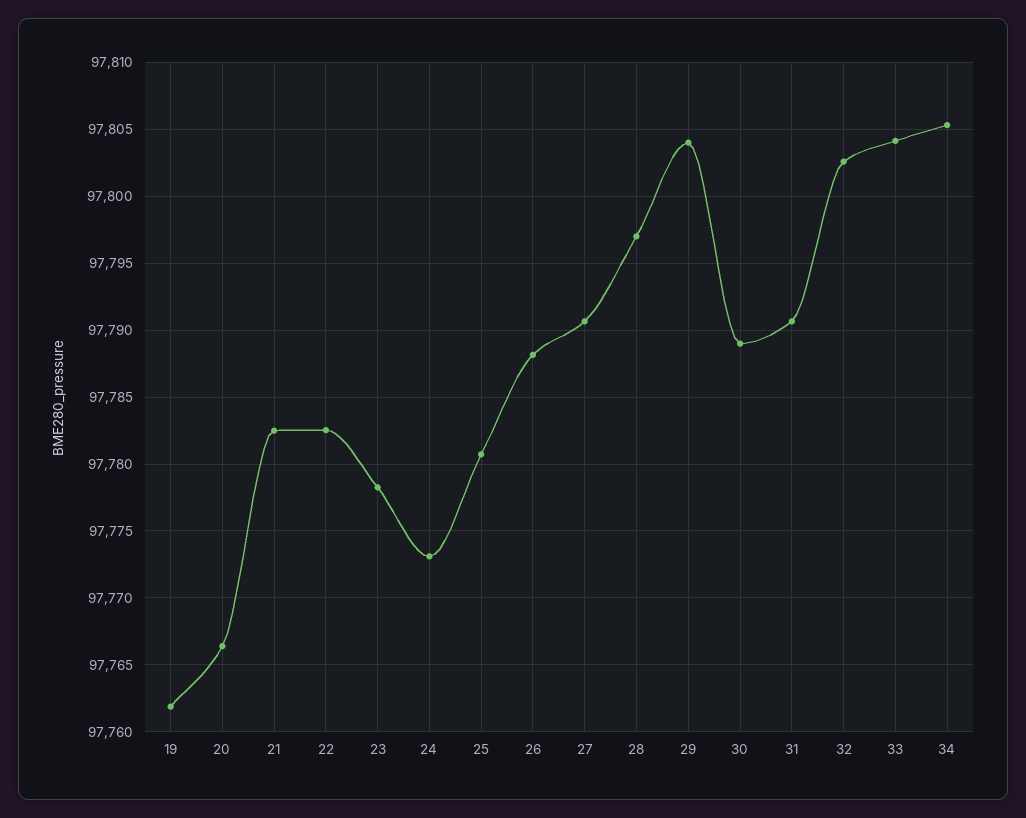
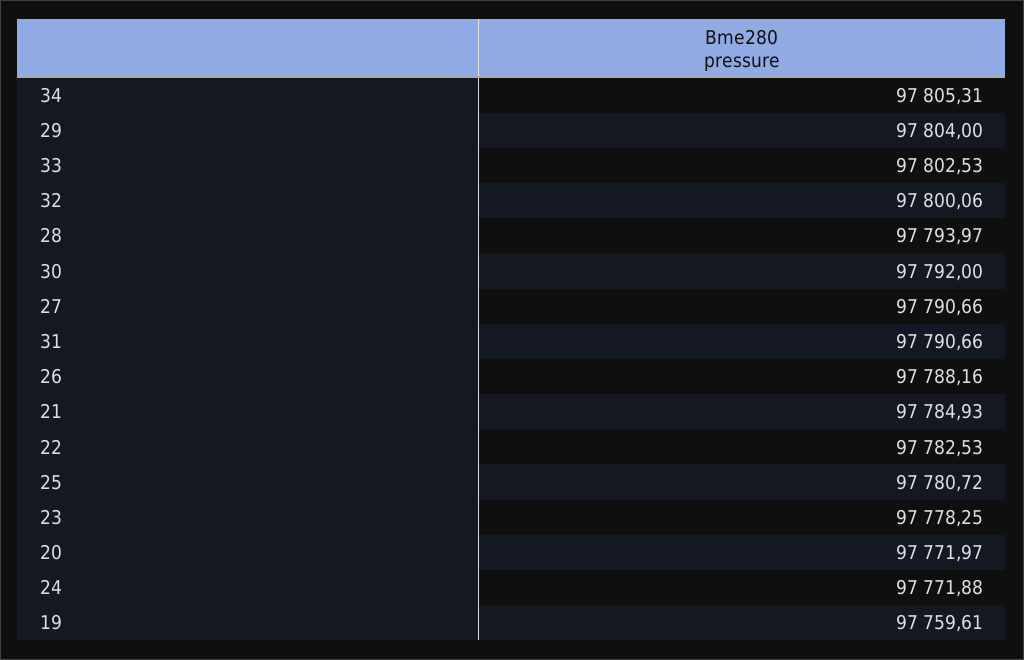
19: 97762 -> 97759.61
20: 97766.5 -> 97771.97
21: 97782.5 -> 97784.93
24: 97773 -> 97771.88
28: 97797 -> 97793.97
30: 97789 -> 97792
32: 97802.5 -> 97800.06
33: 97804 -> 97802.53

